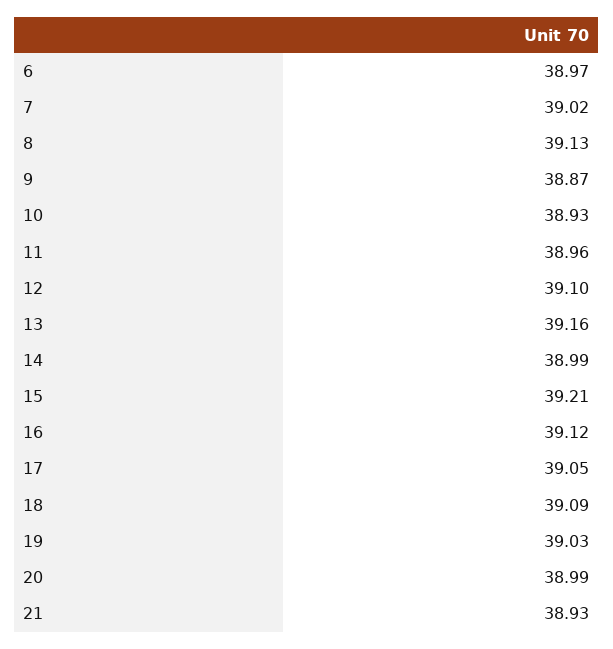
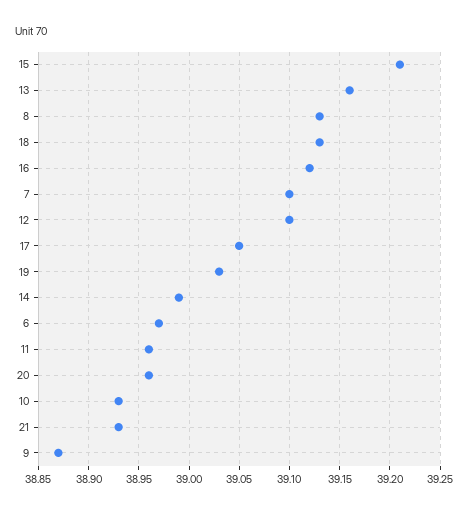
7: 39.02 -> 39.1
18: 39.09 -> 39.13
20: 38.99 -> 38.96

